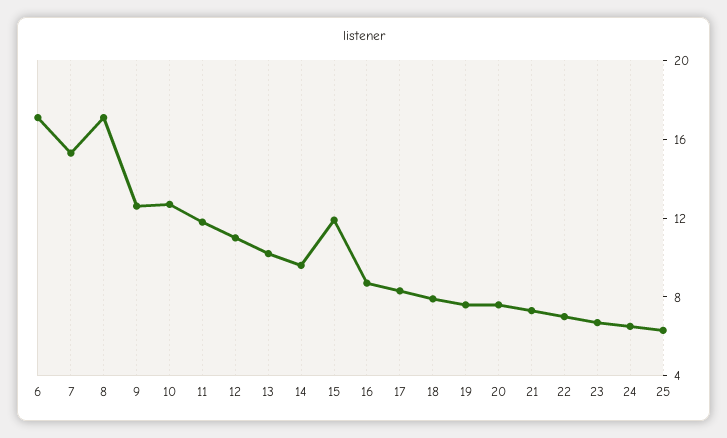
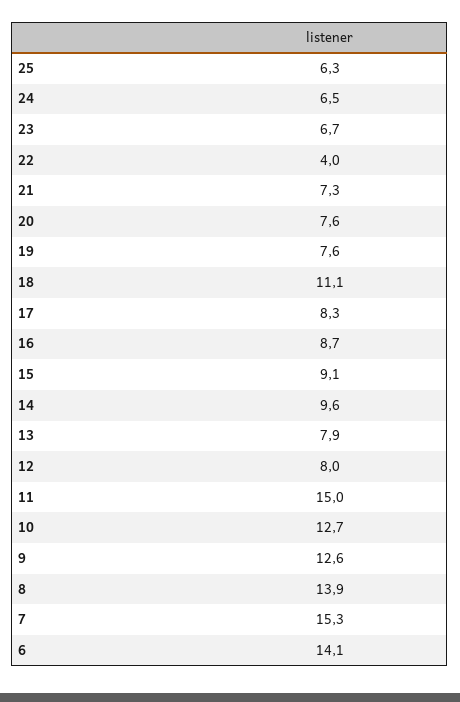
6: 17 -> 14.1
8: 17 -> 13.9
11: 12 -> 15
12: 11 -> 8
13: 10 -> 7.9
15: 12 -> 9.1
18: 8 -> 11.1
22: 7 -> 4

